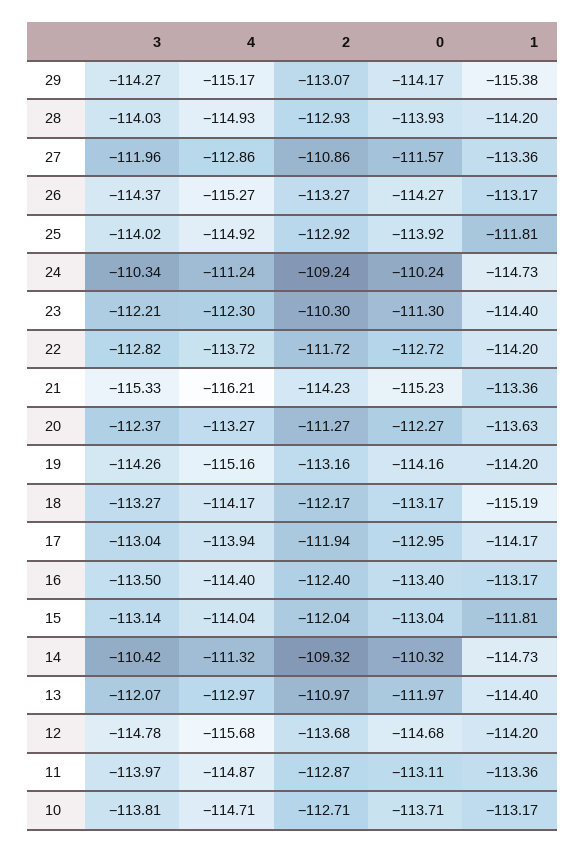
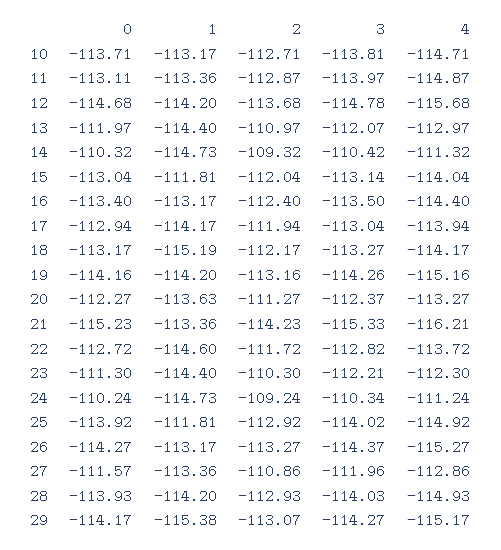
1, 22: -114.2 -> -114.6
0, 17: -112.95 -> -112.94

